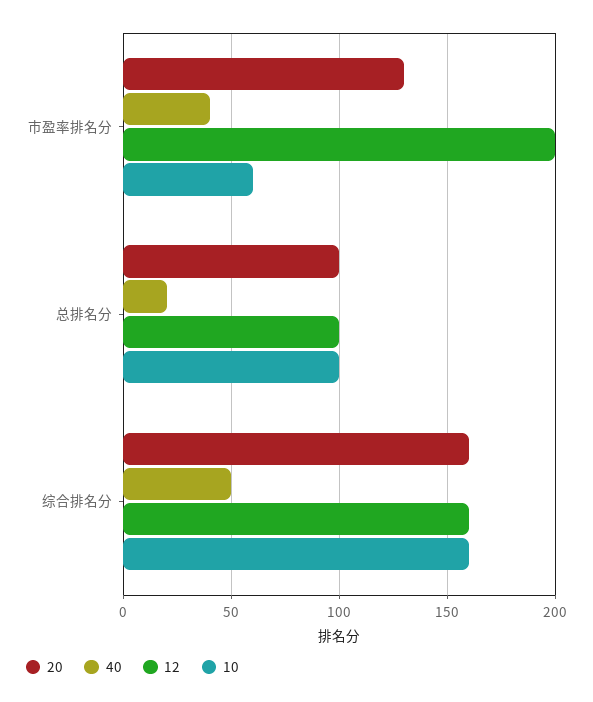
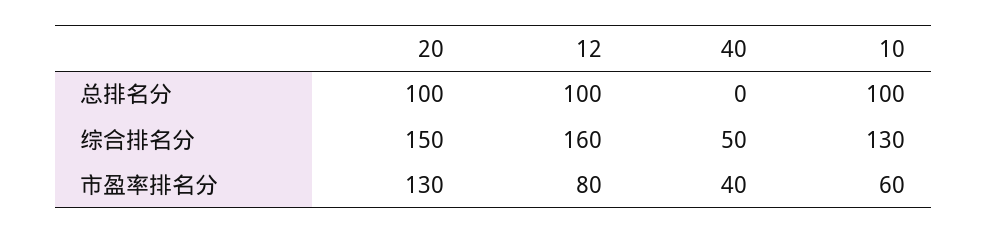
12, 市盈率排名分: 200 -> 80
40, 总排名分: 20 -> 0
20, 综合排名分: 160 -> 150
10, 综合排名分: 160 -> 130

